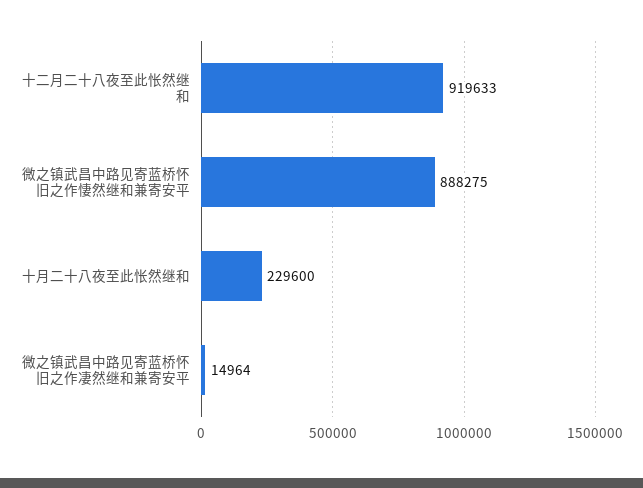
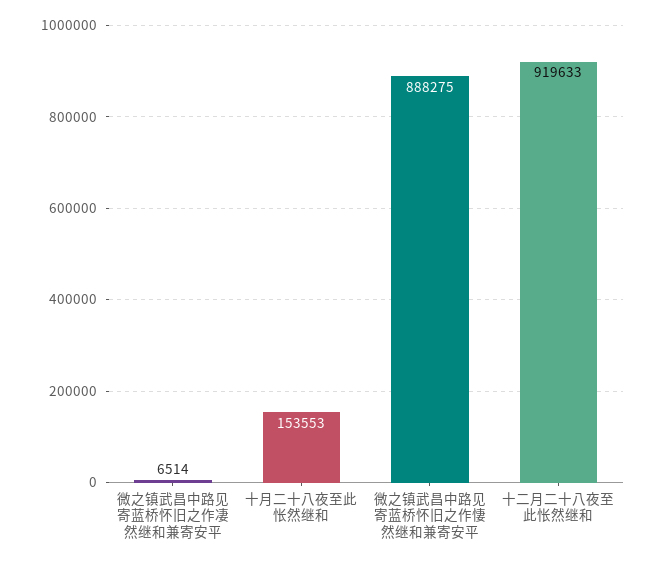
十月二十八夜至此怅然继和: 229600 -> 153553
微之镇武昌中路见寄蓝桥怀旧之作凄然继和兼寄安平: 14964 -> 6514

